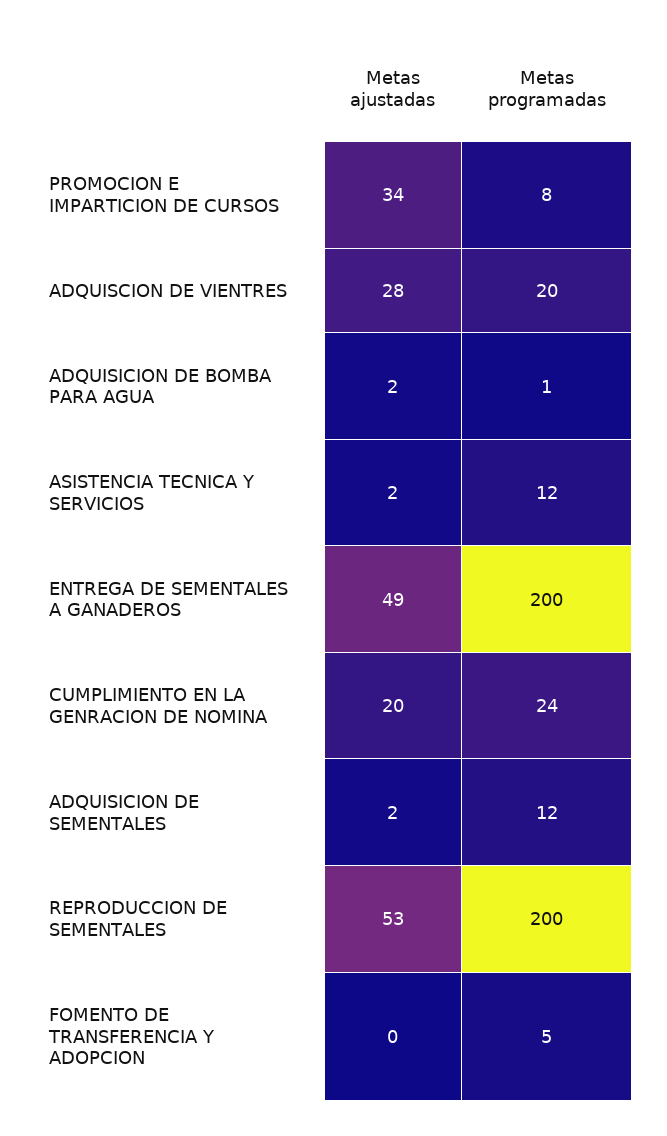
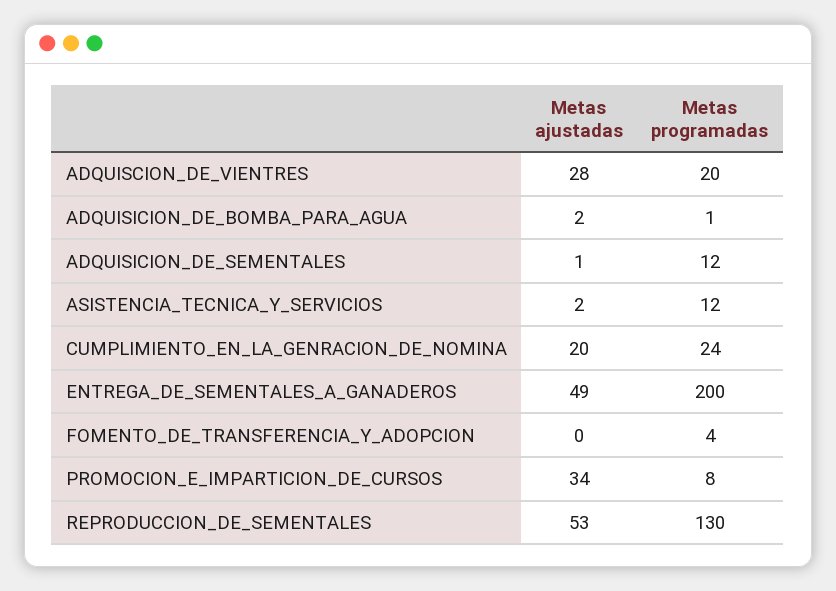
Metas ajustadas, ADQUISICION DE SEMENTALES: 2 -> 1
Metas programadas, REPRODUCCION DE SEMENTALES: 200 -> 130
Metas programadas, FOMENTO DE TRANSFERENCIA Y ADOPCION: 5 -> 4

